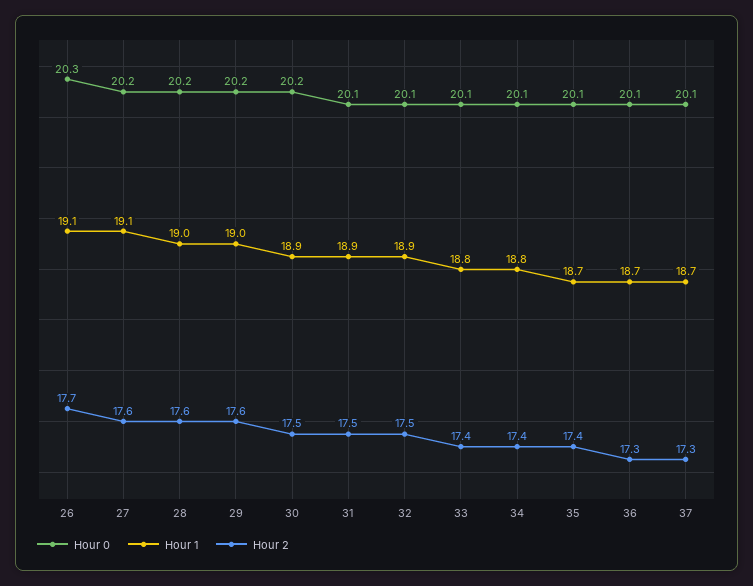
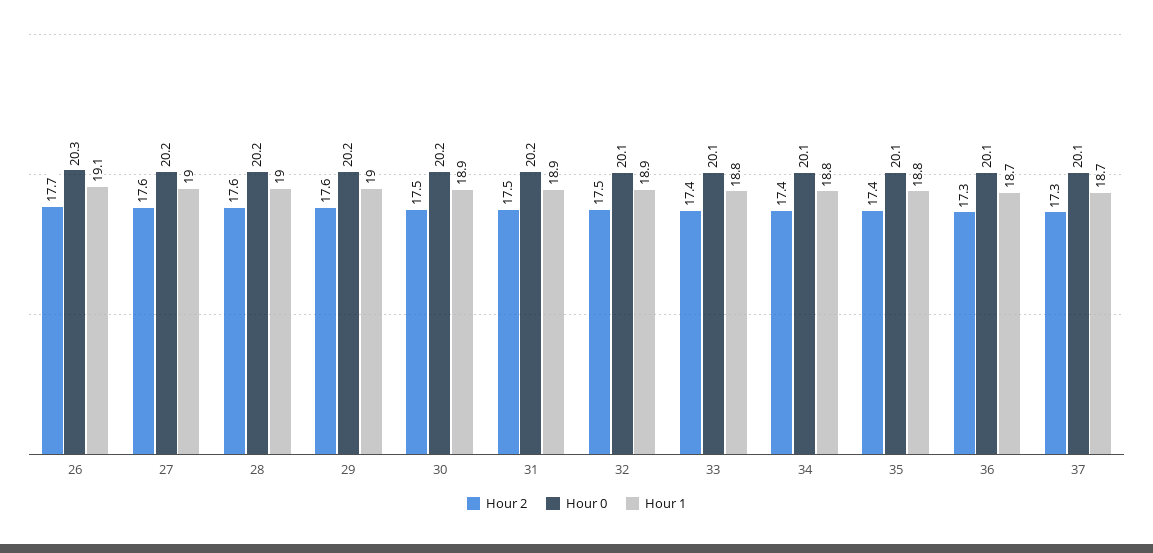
Hour 1, 27: 19.1 -> 19
Hour 0, 31: 20.1 -> 20.2
Hour 1, 35: 18.7 -> 18.8

